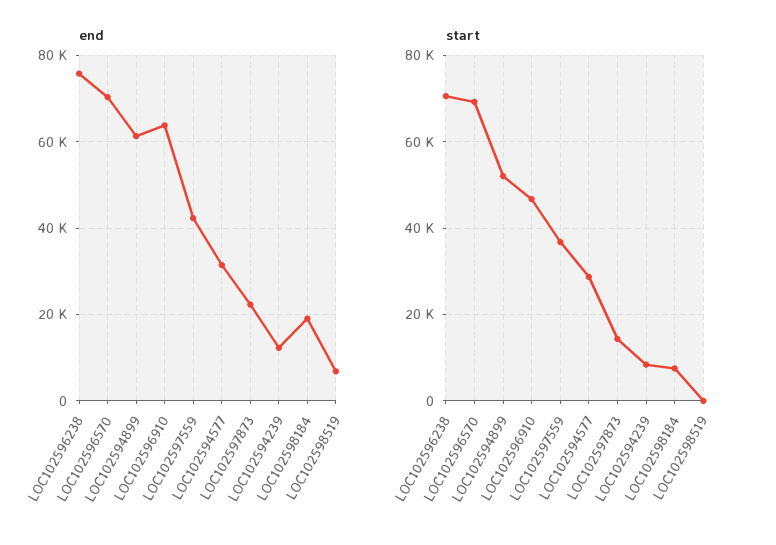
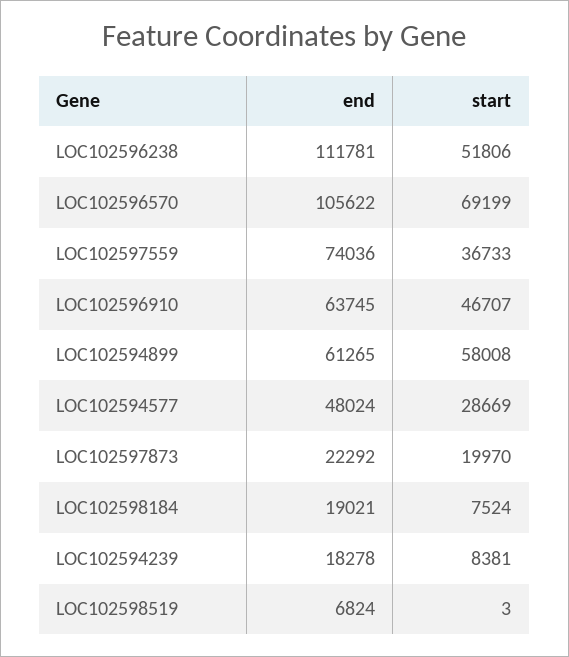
end, LOC102596238: 76000 -> 111781
end, LOC102596570: 70000 -> 105622
end, LOC102597559: 42000 -> 74036
end, LOC102594577: 32000 -> 48024
end, LOC102594239: 12000 -> 18278
start, LOC102596238: 70000 -> 51806
start, LOC102594899: 52000 -> 58008
start, LOC102597873: 14000 -> 19970

